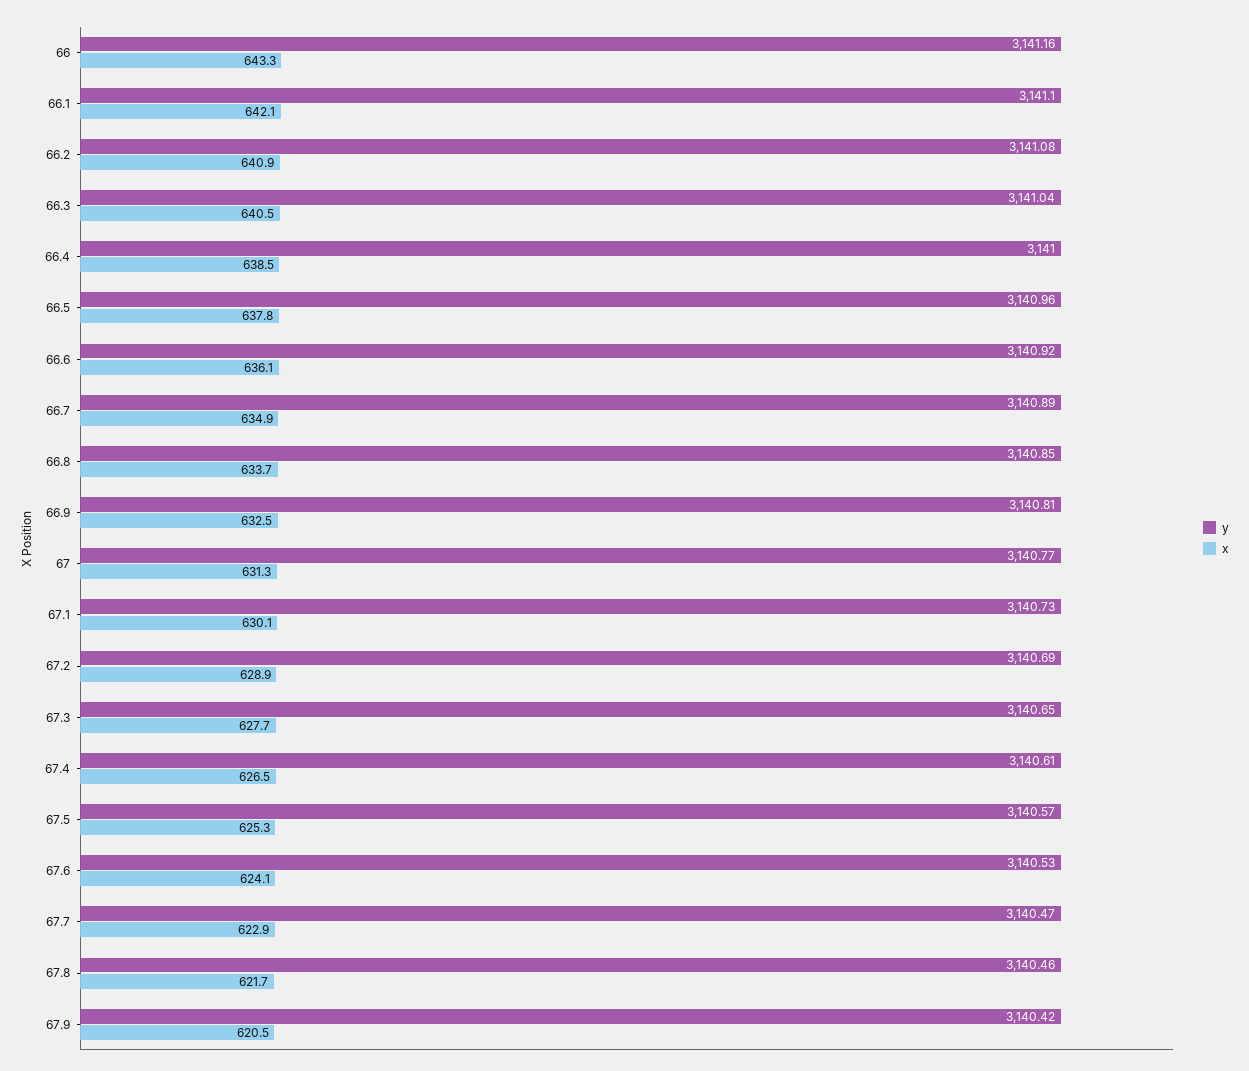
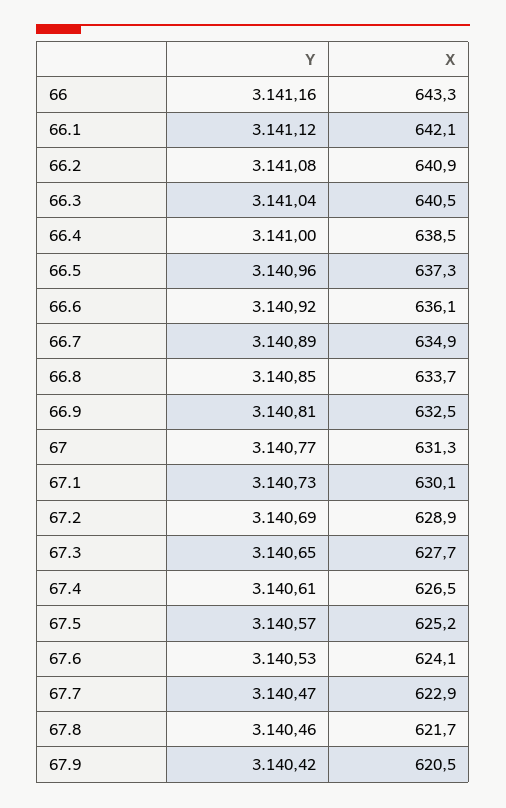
y, 66.1: 3141.1 -> 3141.12
x, 66.5: 637.8 -> 637.3
x, 67.5: 625.3 -> 625.2

